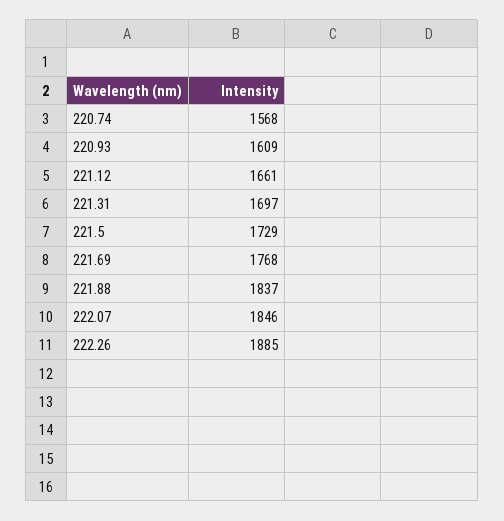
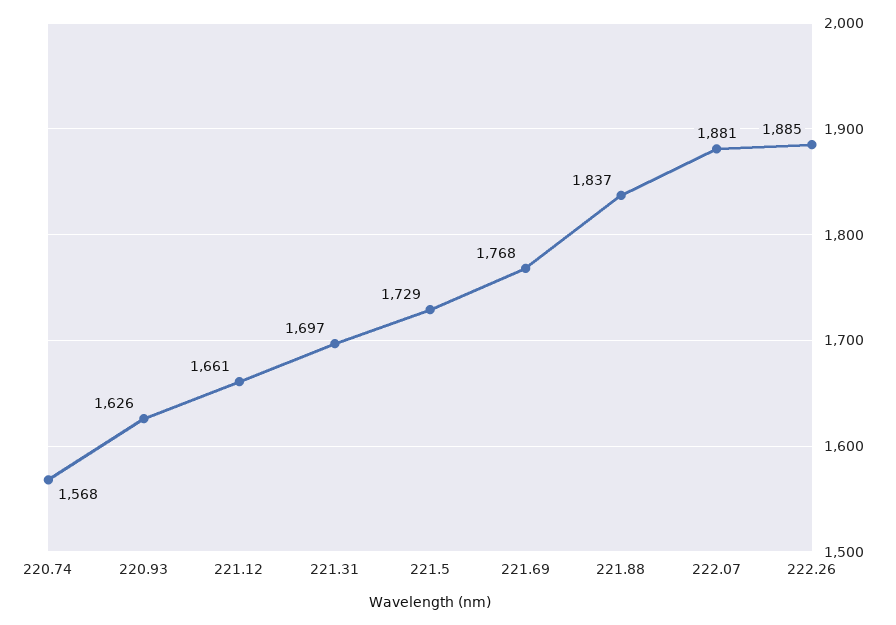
220.93: 1609 -> 1626
222.07: 1846 -> 1881

